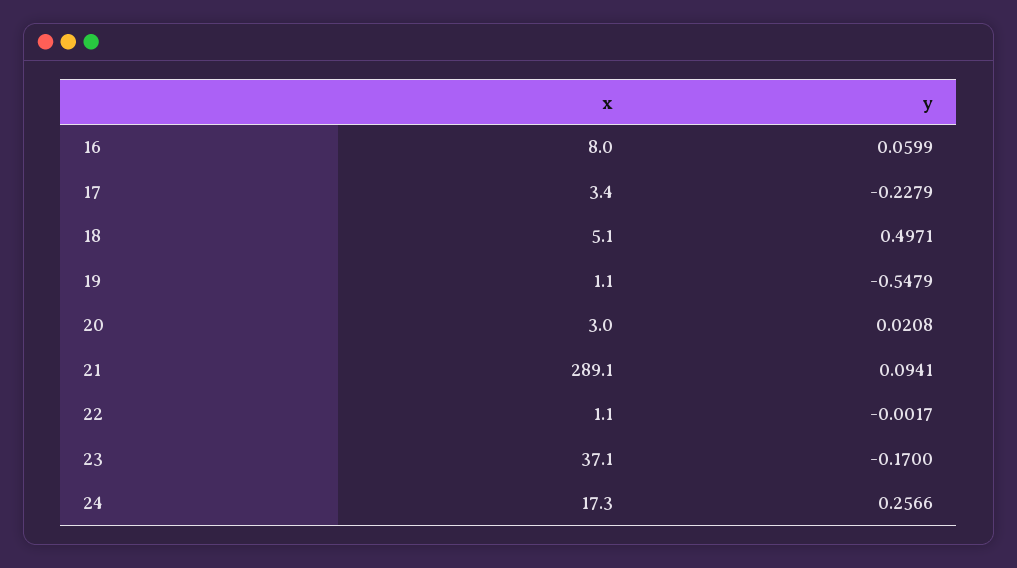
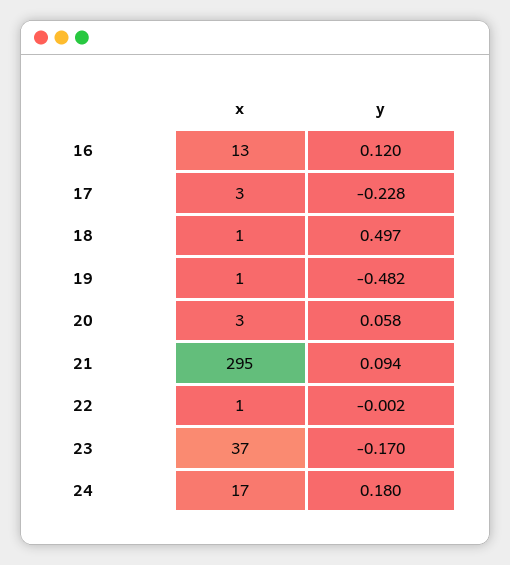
x, 16: 8 -> 13
y, 16: 0.0599 -> 0.12
x, 18: 5.1 -> 1
y, 19: -0.5479 -> -0.482
y, 20: 0.0208 -> 0.058
x, 21: 289.1 -> 295
y, 24: 0.2566 -> 0.18

